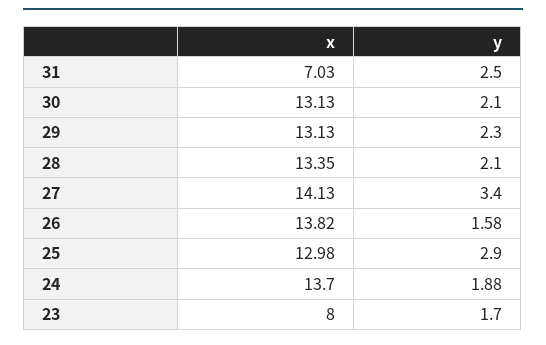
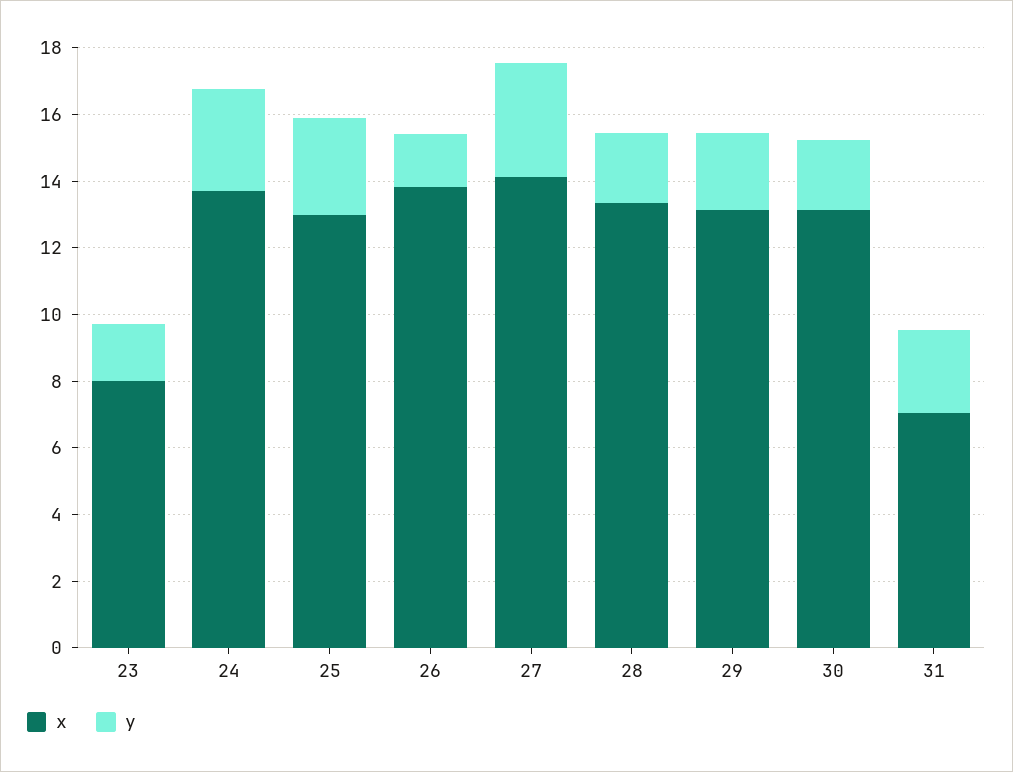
y, 24: 1.88 -> 3

